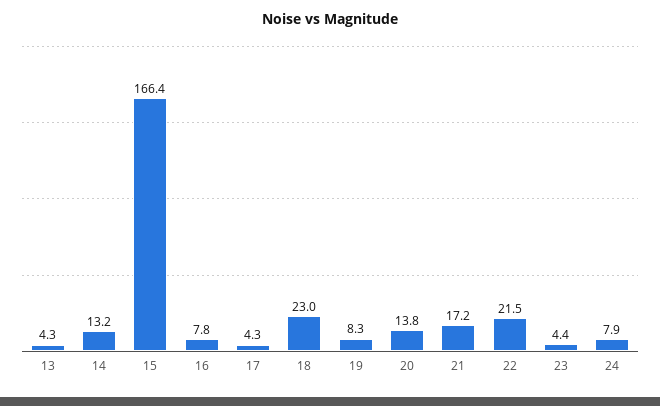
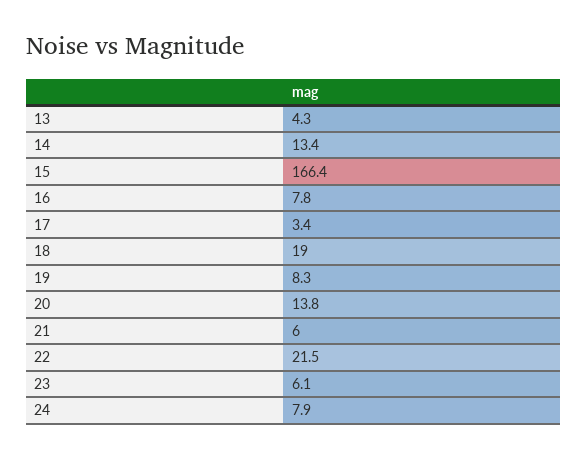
14: 13.2 -> 13.4
17: 4.3 -> 3.4
18: 23 -> 19
21: 17.2 -> 6
23: 4.4 -> 6.1

